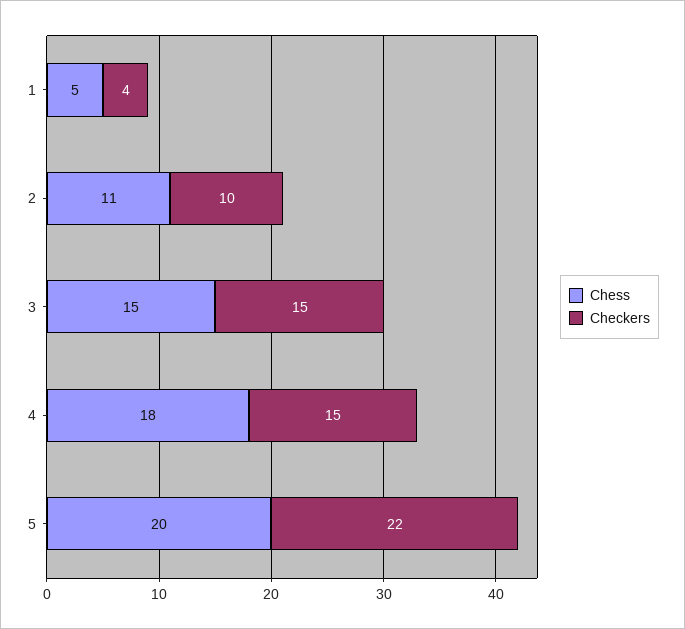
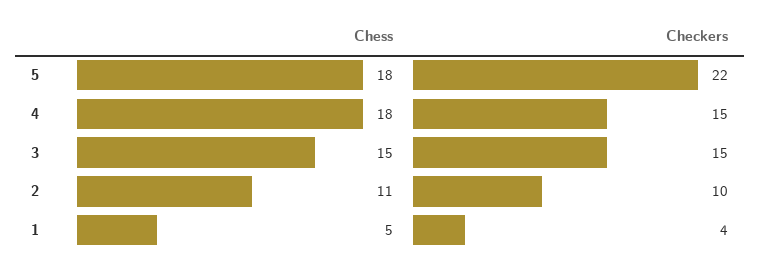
Chess, 5: 20 -> 18

